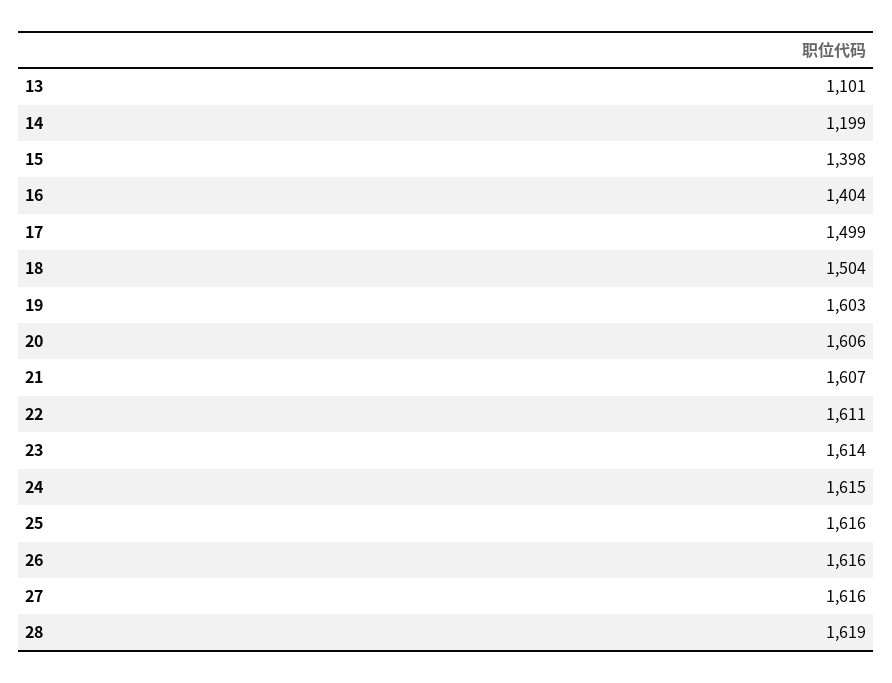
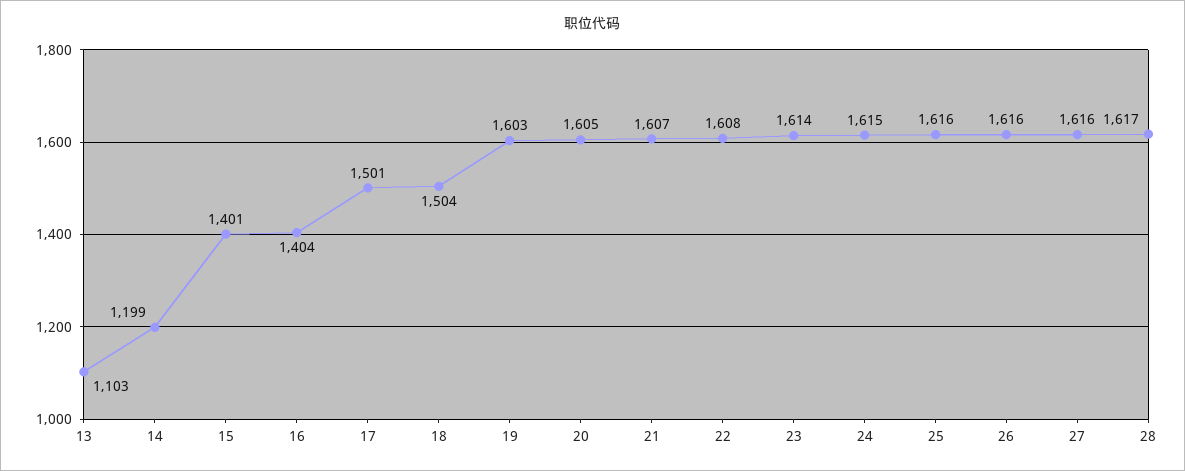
13: 1101 -> 1103
15: 1398 -> 1401
17: 1499 -> 1501
20: 1606 -> 1605
22: 1611 -> 1608
28: 1619 -> 1617

